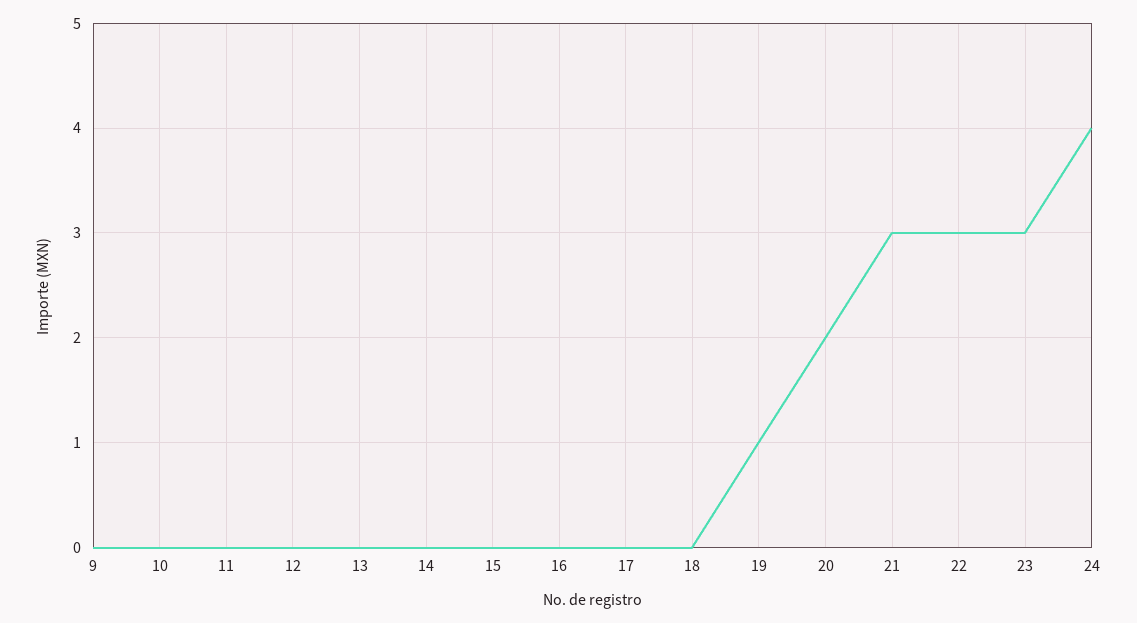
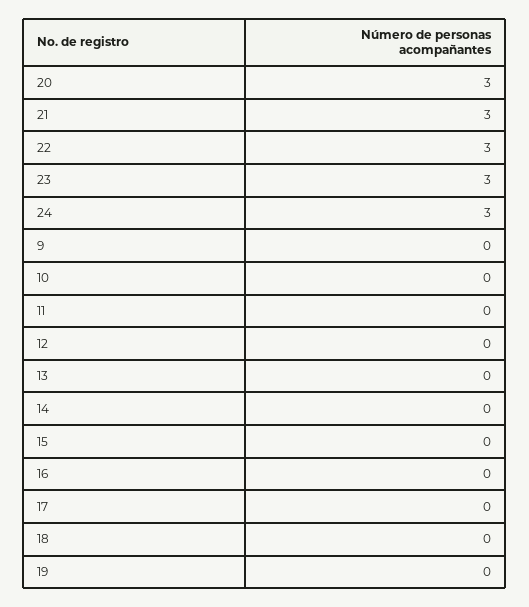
19: 1 -> 0
20: 2 -> 3
24: 4 -> 3

